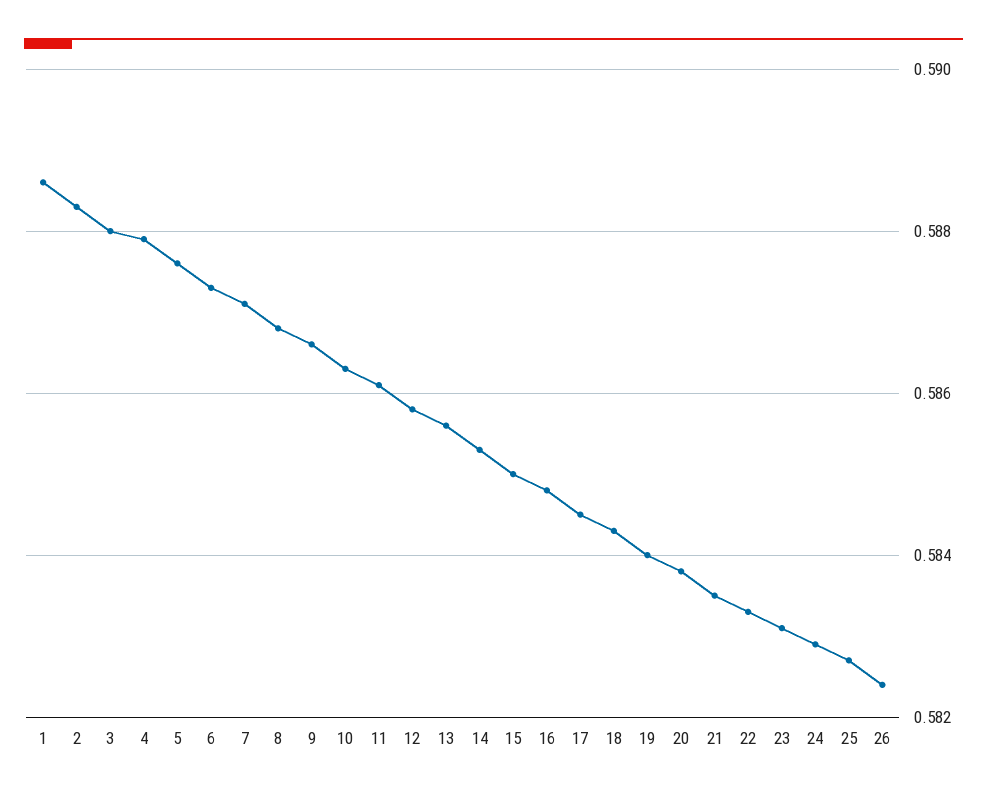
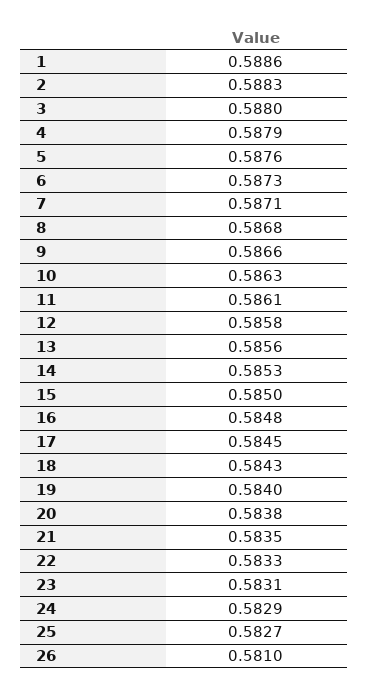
26: 0.5825 -> 0.581

